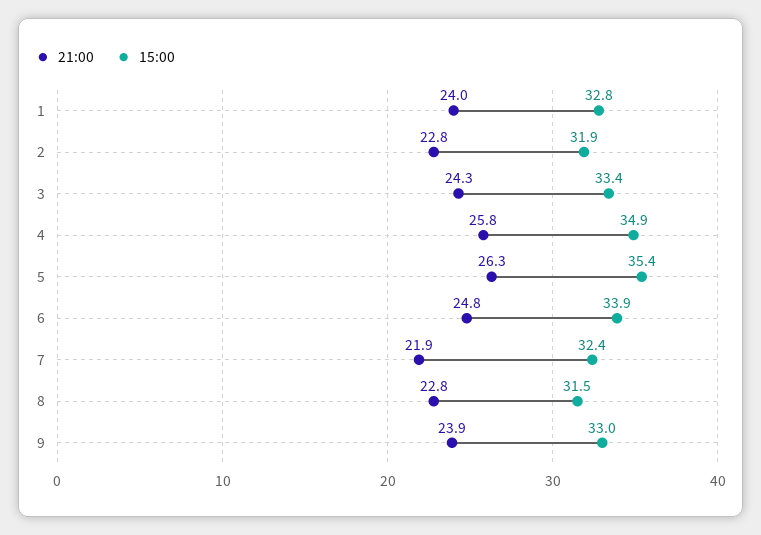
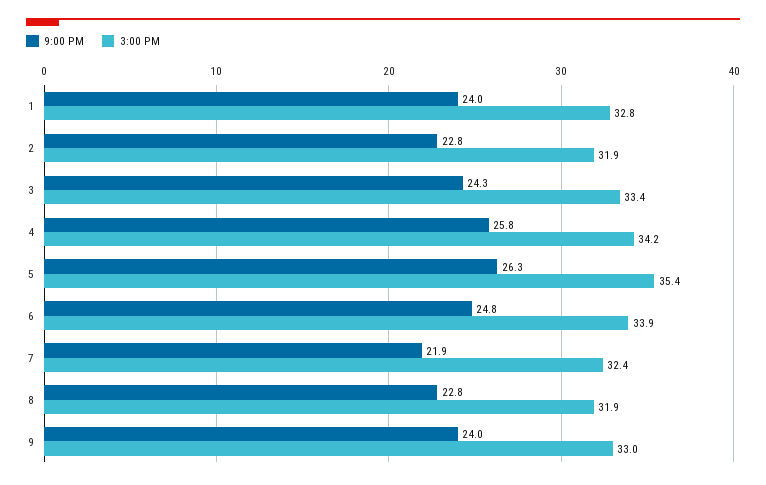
15:00, 4: 34.9 -> 34.2
15:00, 8: 31.5 -> 31.9
21:00, 9: 23.9 -> 24

